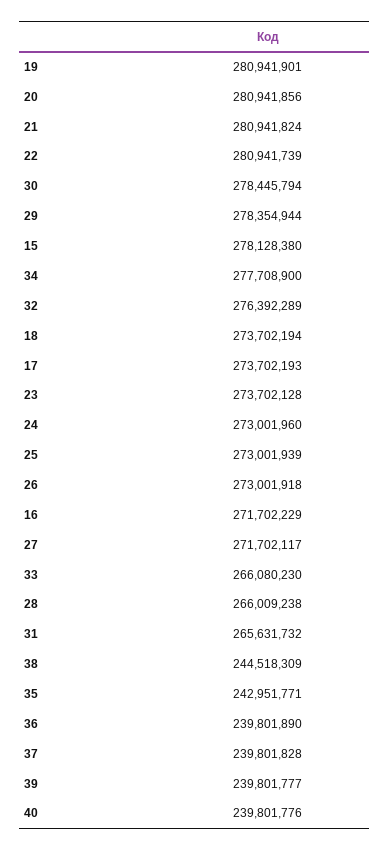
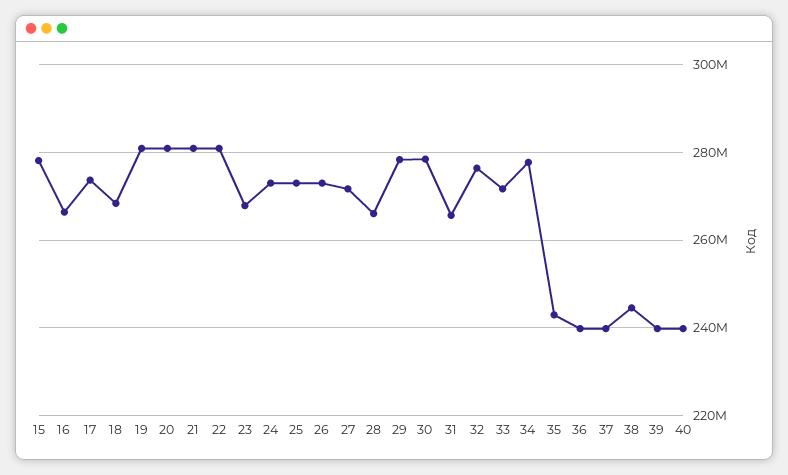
18: 273702194 -> 268000000
23: 273702128 -> 268000000
16: 271702229 -> 266000000
33: 266080230 -> 272000000

